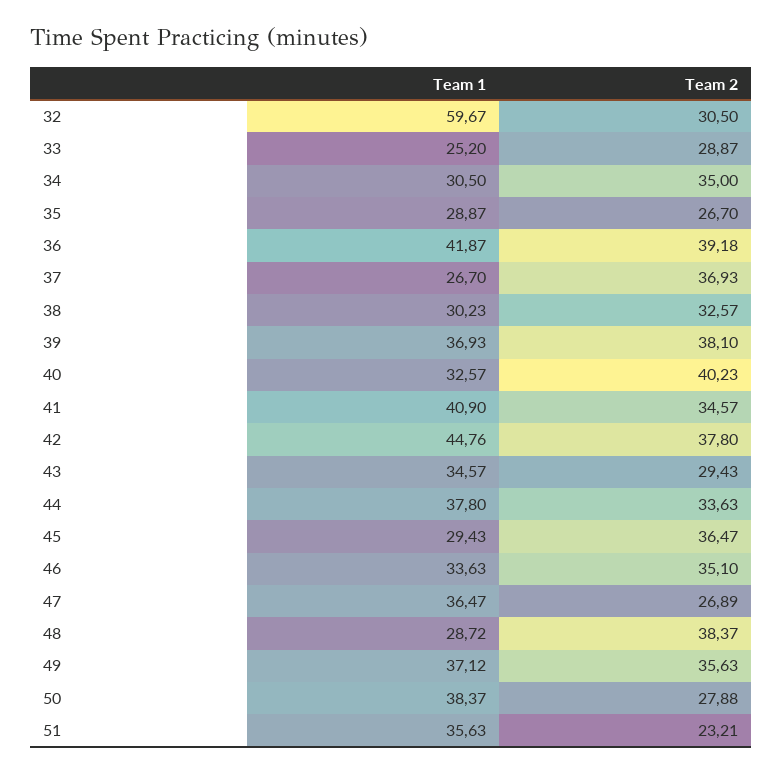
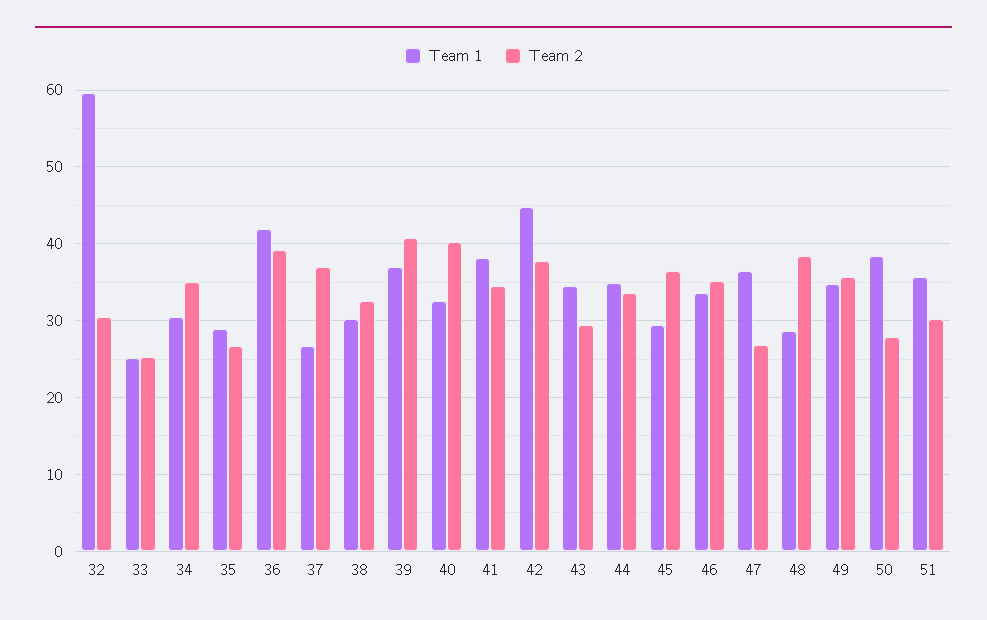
Team 2, 33: 28.87 -> 25
Team 2, 39: 38.1 -> 41
Team 1, 41: 40.9 -> 38
Team 1, 44: 37.8 -> 35
Team 1, 49: 37.12 -> 35
Team 2, 51: 23.21 -> 30

